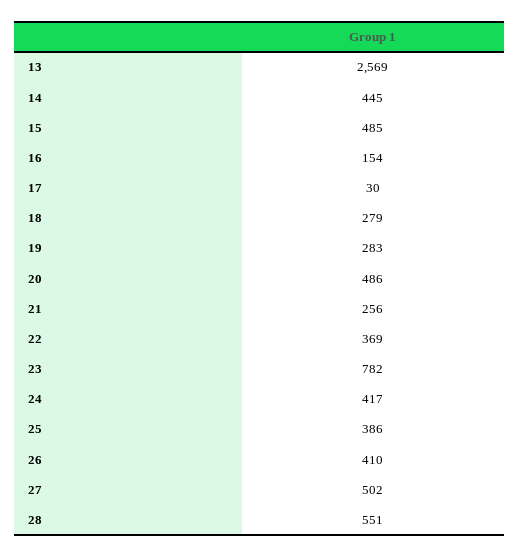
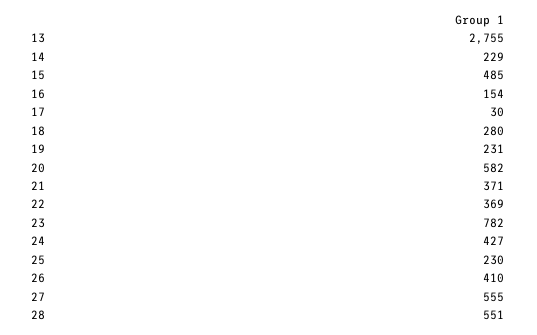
13: 2569 -> 2755
14: 445 -> 229
18: 279 -> 280
19: 283 -> 231
20: 486 -> 582
21: 256 -> 371
24: 417 -> 427
25: 386 -> 230
27: 502 -> 555

